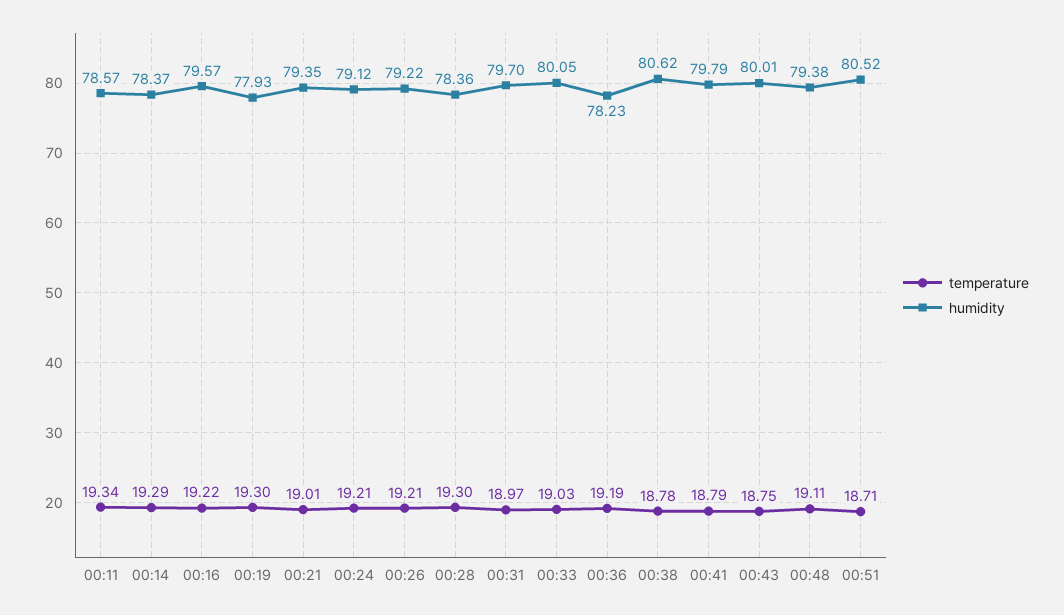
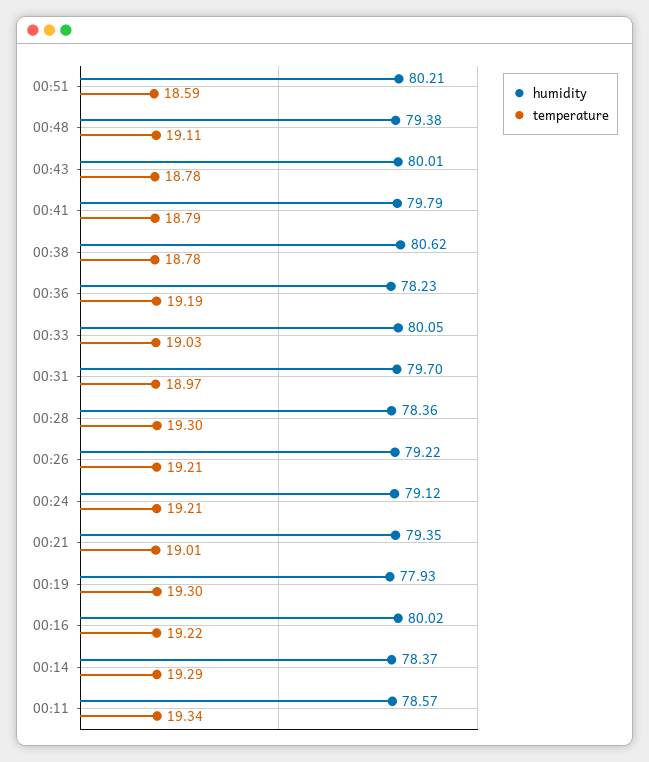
humidity, 00:16: 79.57 -> 80.02
temperature, 00:43: 18.75 -> 18.78
temperature, 00:51: 18.71 -> 18.59
humidity, 00:51: 80.52 -> 80.21

